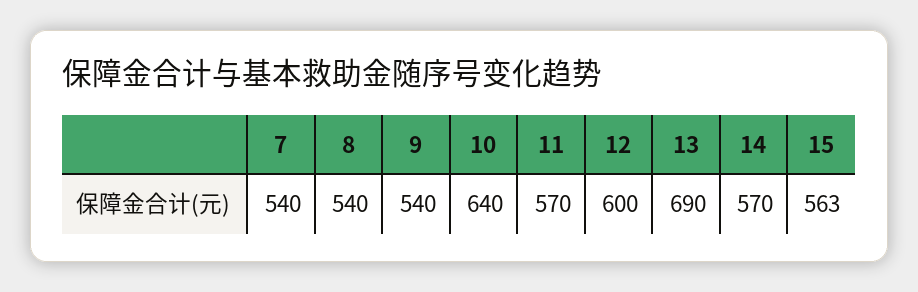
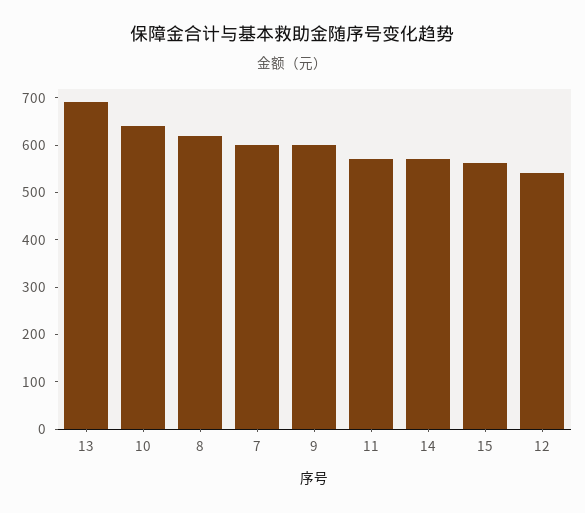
7: 540 -> 600
8: 540 -> 620
9: 540 -> 600
12: 600 -> 540

